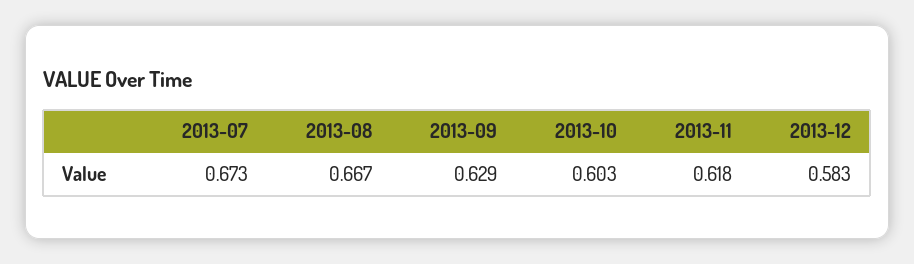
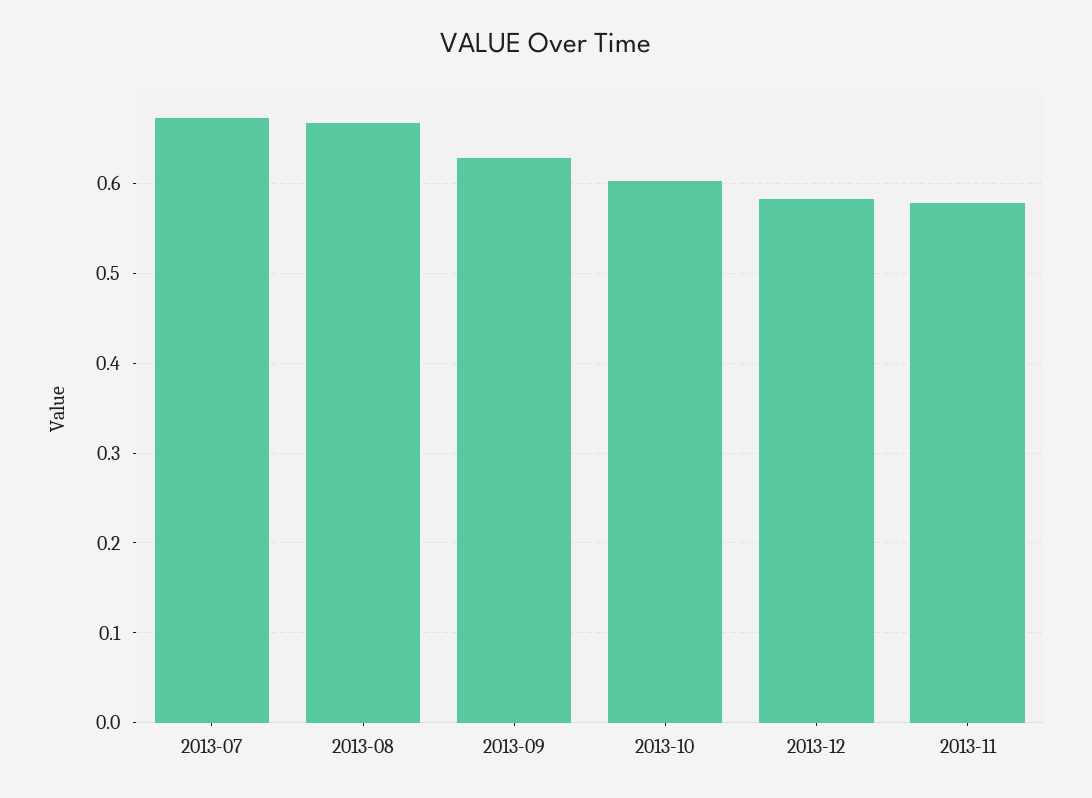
2013-11: 0.618 -> 0.58

